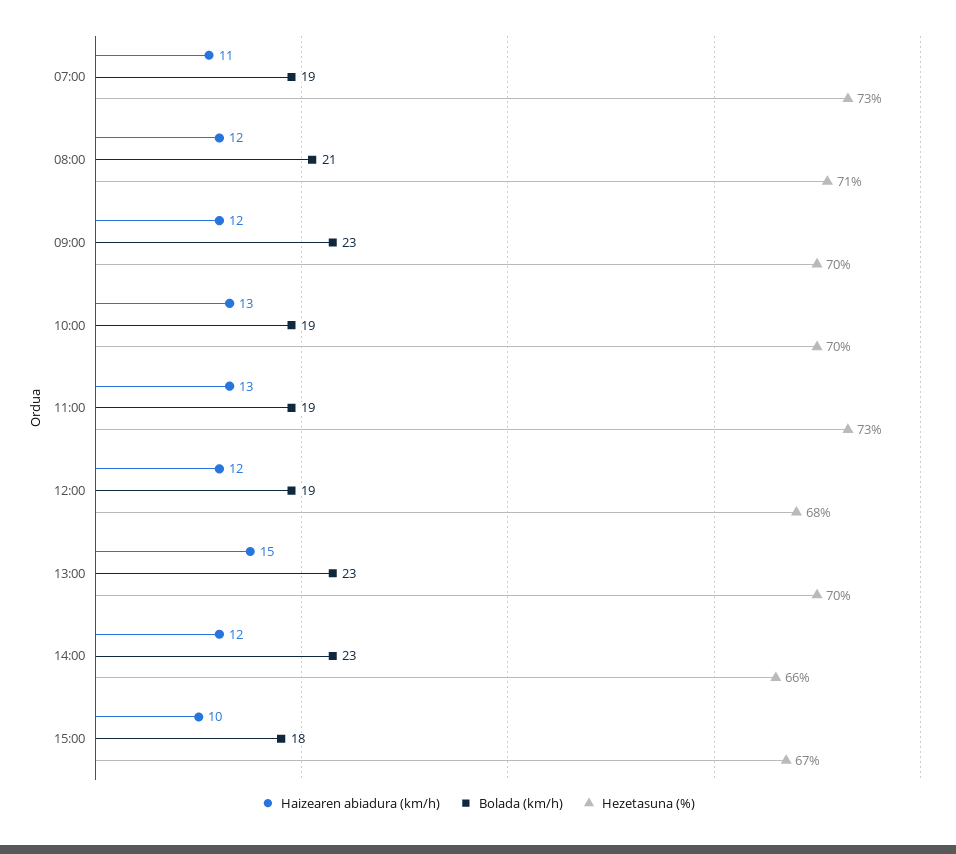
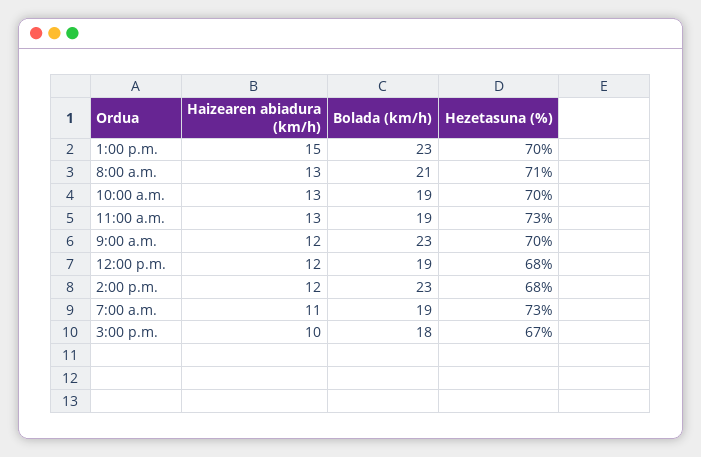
Haizearen abiadura (km/h), 08:00: 12 -> 13
Hezetasuna (%), 14:00: 66 -> 68

